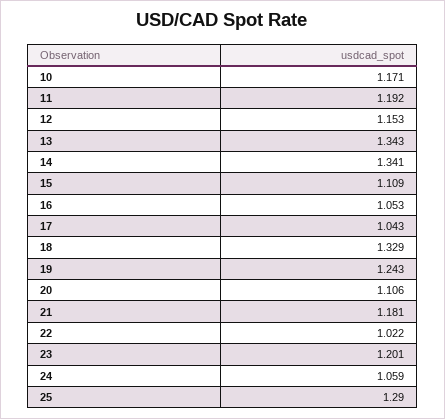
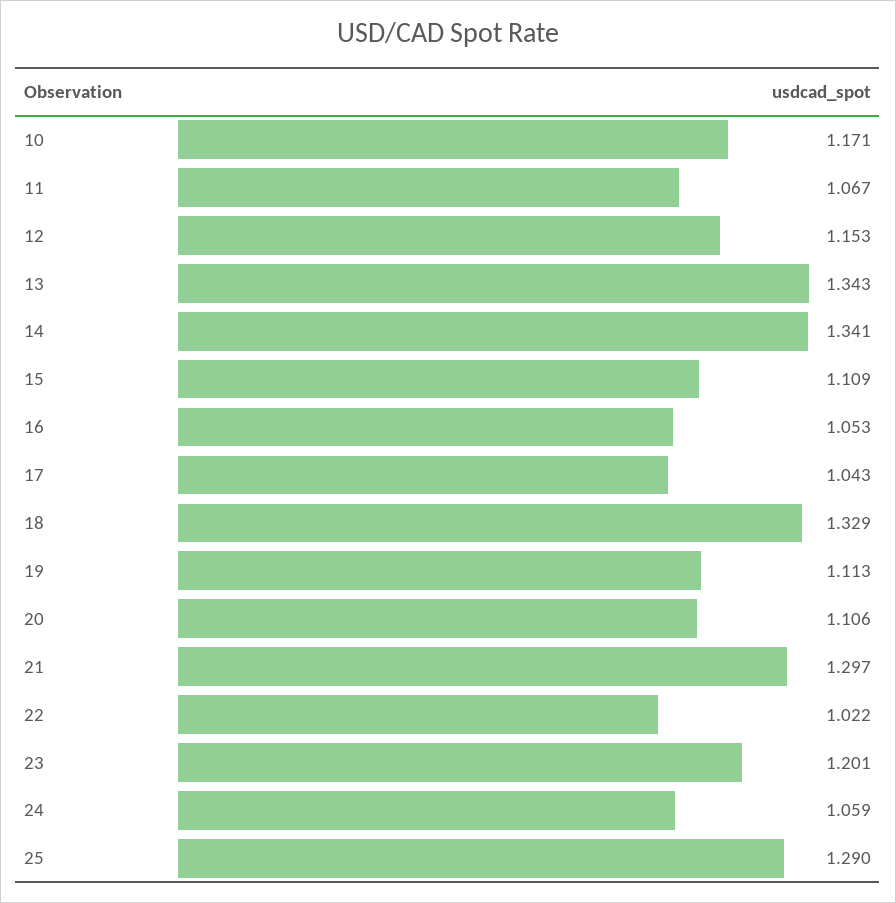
11: 1.192 -> 1.067
19: 1.243 -> 1.113
21: 1.181 -> 1.297

